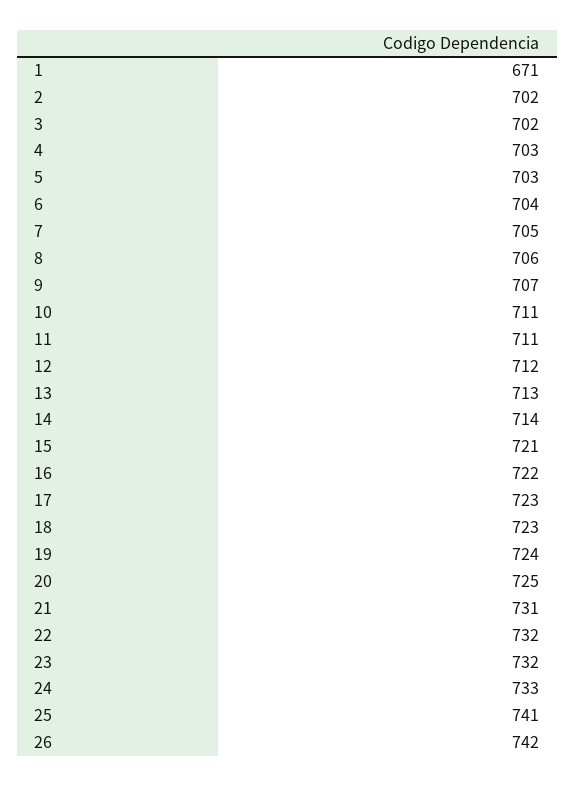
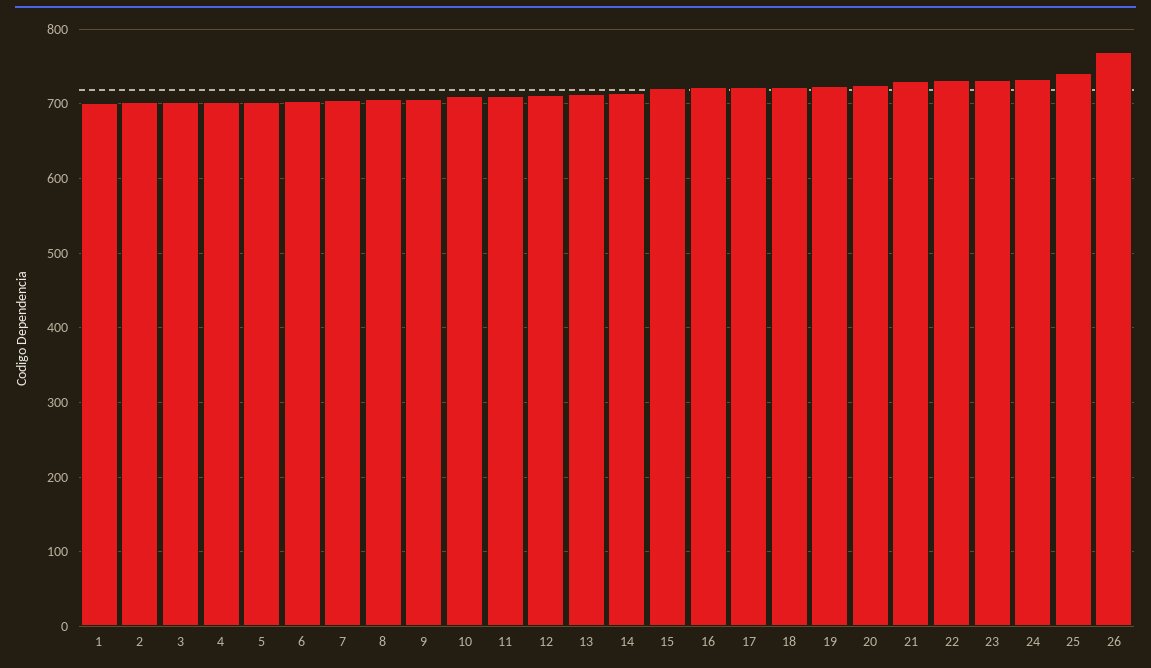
1: 671 -> 700
26: 742 -> 770

